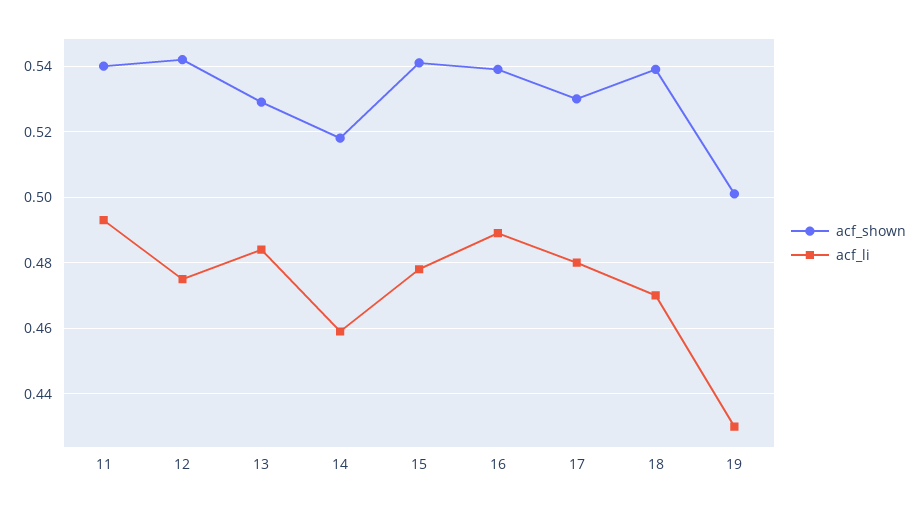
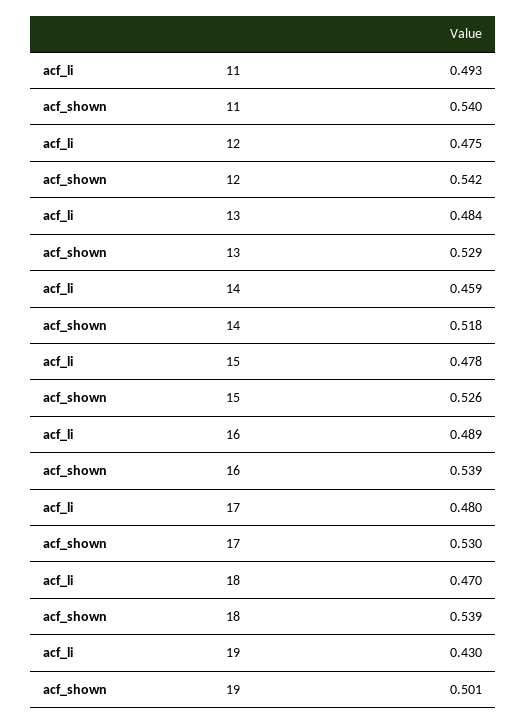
acf_shown, 15: 0.54 -> 0.526

